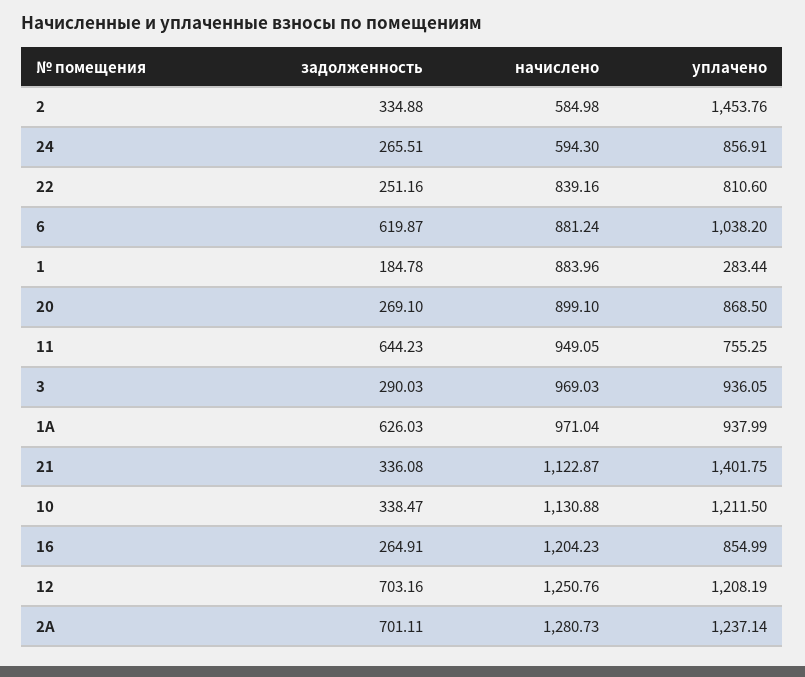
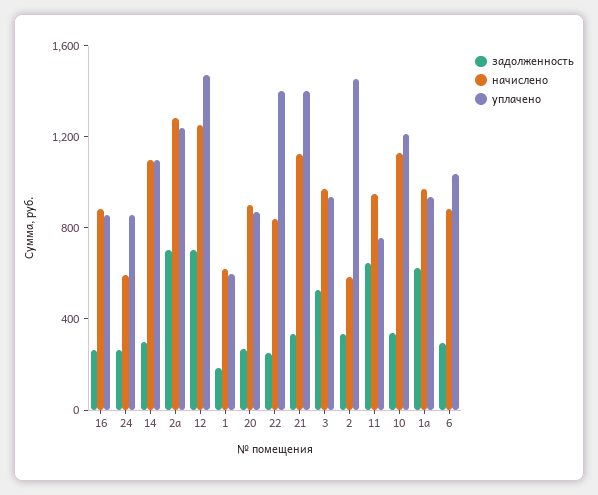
уплачено, 22: 810.6 -> 1400
задолженность, 6: 619.87 -> 300
начислено, 1: 883.96 -> 600
уплачено, 1: 283.44 -> 600
задолженность, 3: 290.03 -> 500
начислено, 16: 1204.23 -> 900
уплачено, 12: 1208.19 -> 1500
задолженность, 14: none -> 300
начислено, 14: none -> 1100
уплачено, 14: none -> 1100

